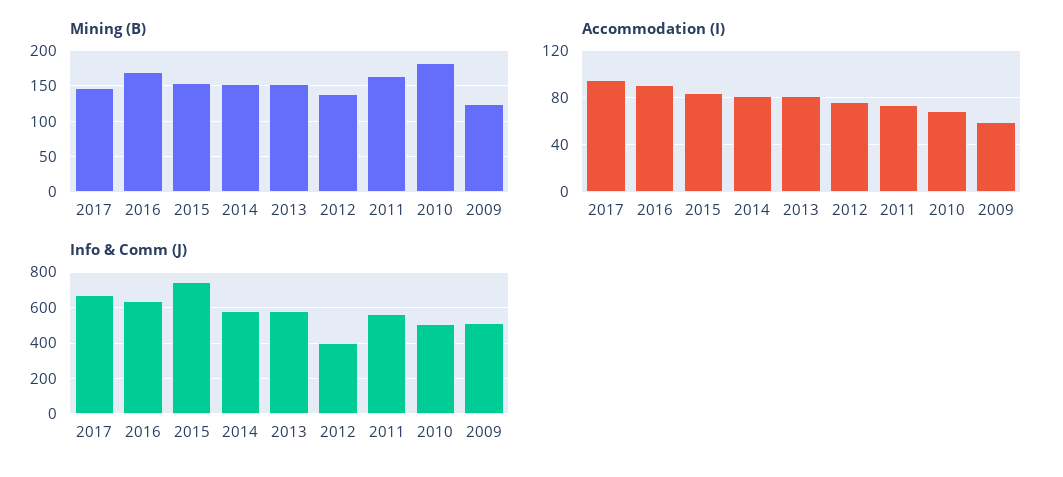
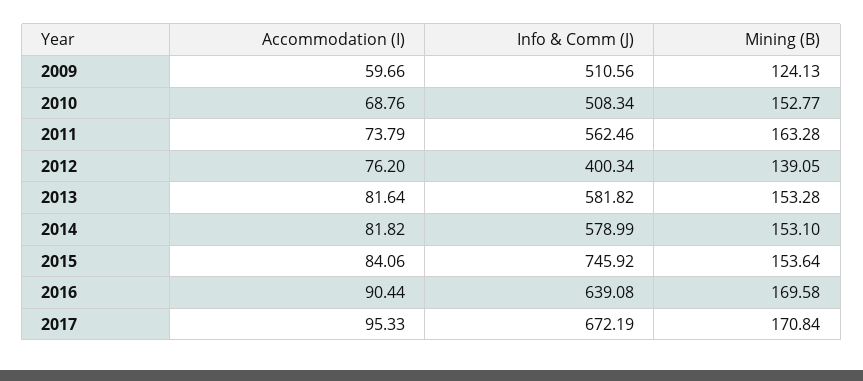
Mining (B), 2017: 150 -> 170.84
Mining (B), 2010: 180 -> 152.77

